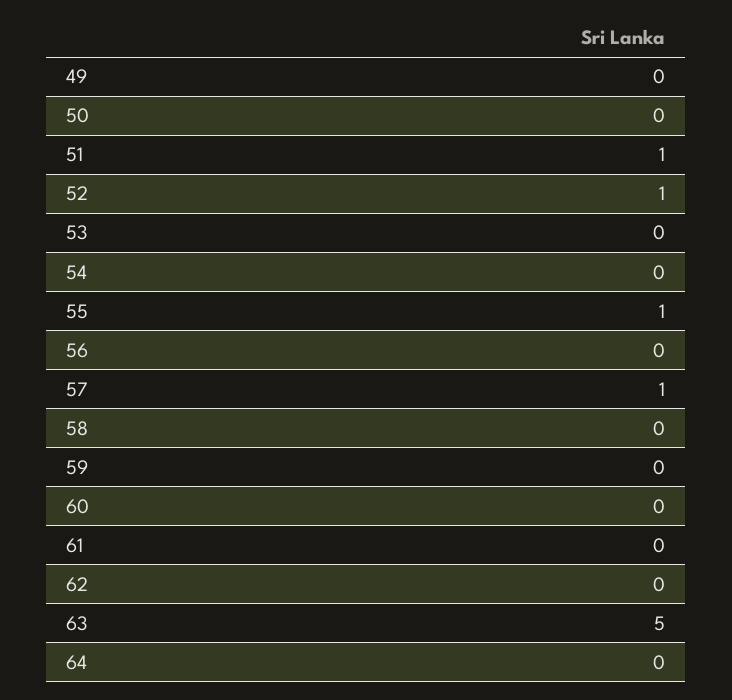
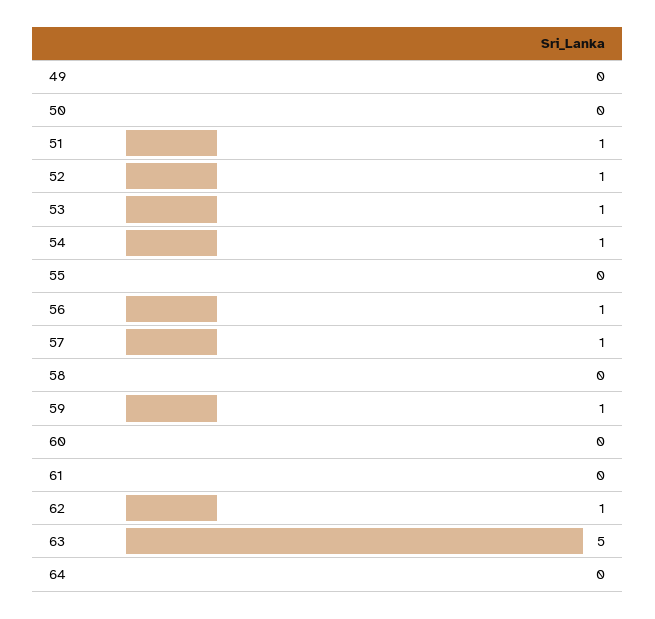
53: 0 -> 1
54: 0 -> 1
55: 1 -> 0
56: 0 -> 1
59: 0 -> 1
62: 0 -> 1

